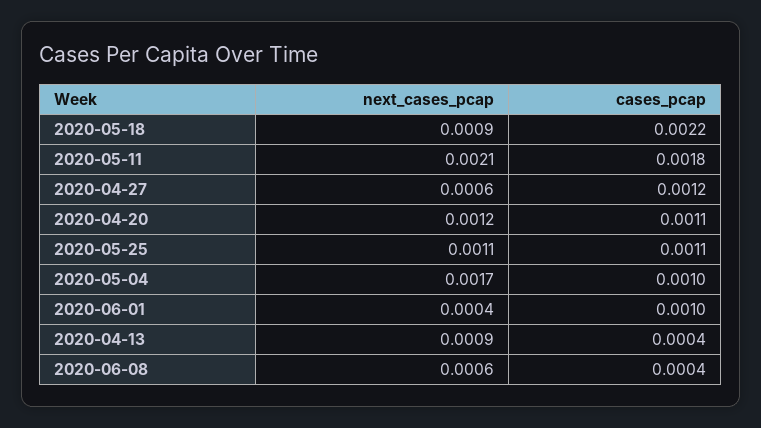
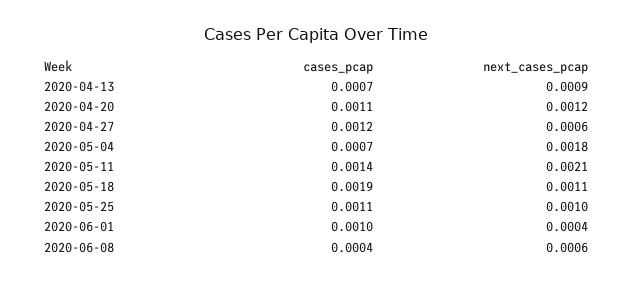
next_cases_pcap, 2020-05-18: 0.0009 -> 0.0011
cases_pcap, 2020-05-18: 0.0022 -> 0.0019
cases_pcap, 2020-05-11: 0.0018 -> 0.0014
next_cases_pcap, 2020-05-25: 0.0011 -> 0.001
next_cases_pcap, 2020-05-04: 0.0017 -> 0.0018
cases_pcap, 2020-05-04: 0.001 -> 0.0007
cases_pcap, 2020-04-13: 0.0004 -> 0.0007

